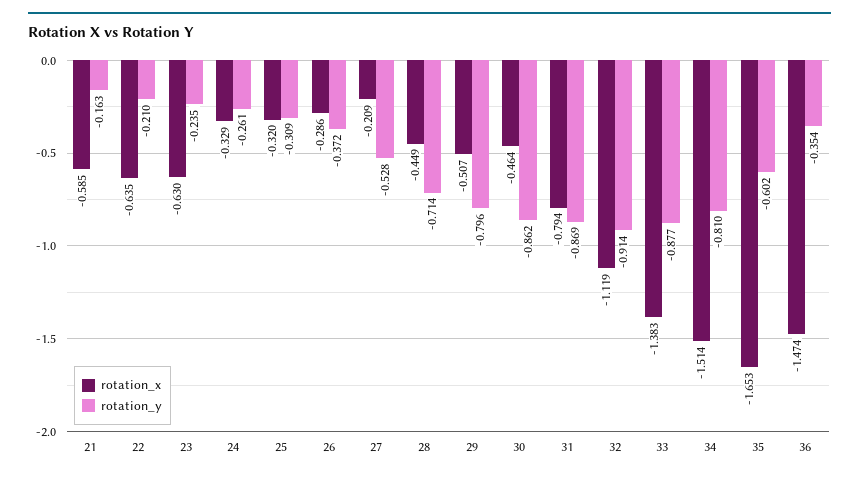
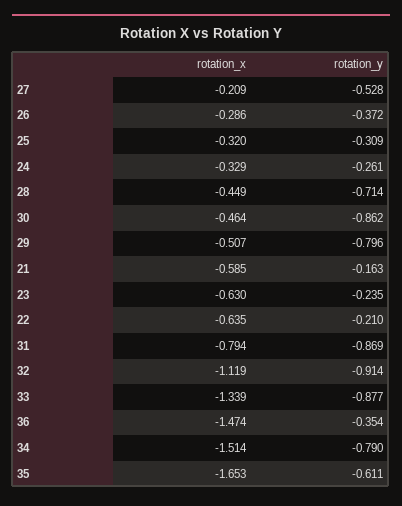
rotation_x, 33: -1.383 -> -1.339
rotation_y, 34: -0.81 -> -0.79
rotation_y, 35: -0.602 -> -0.611

